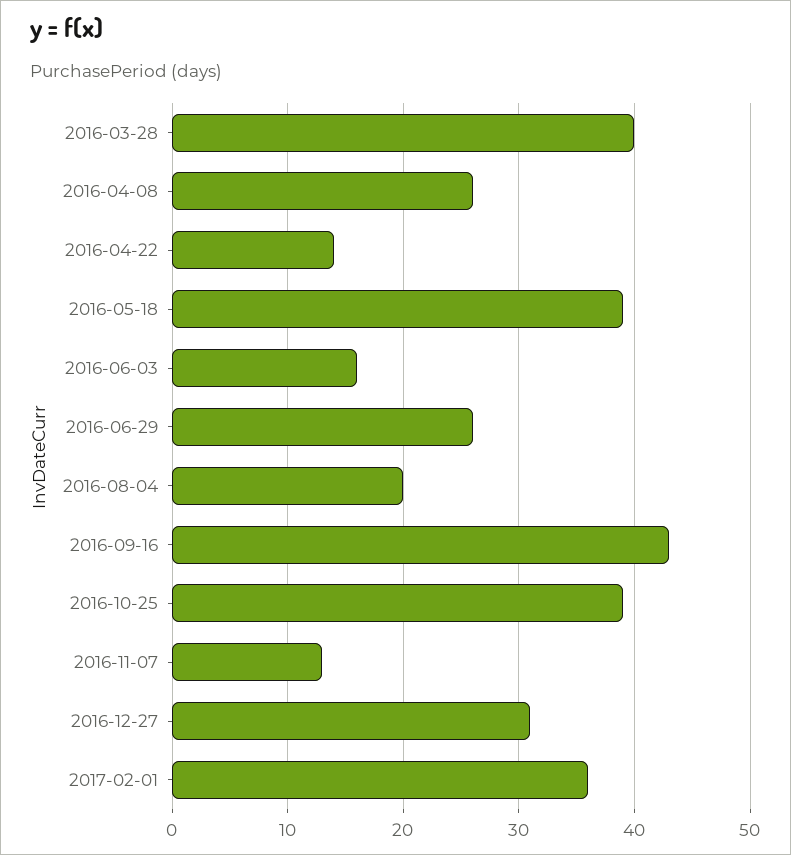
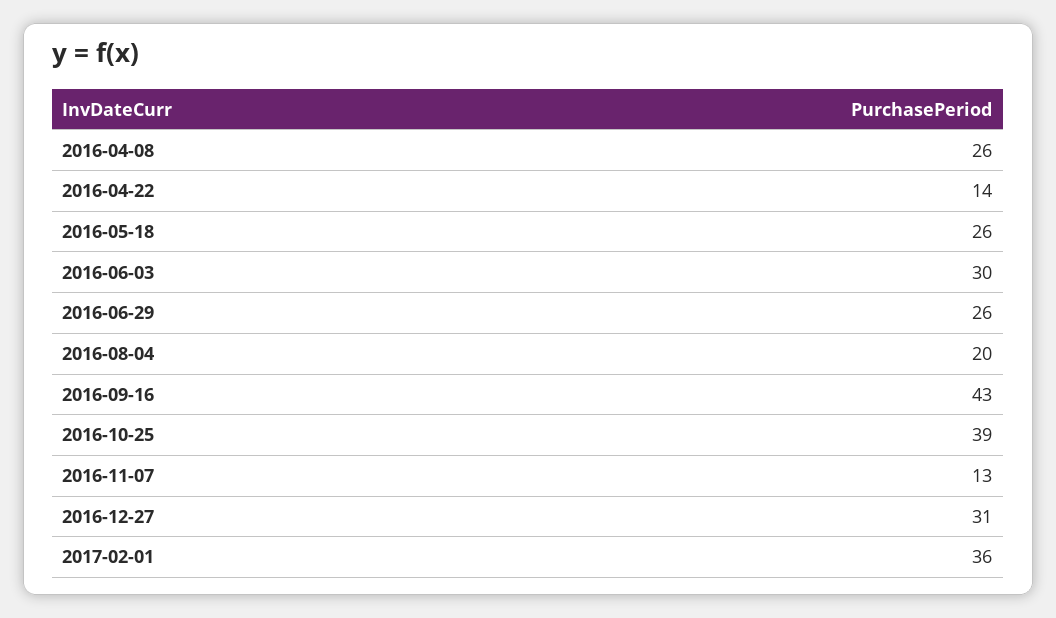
2016-03-28: 40 -> none
2016-05-18: 39 -> 26
2016-06-03: 16 -> 30

